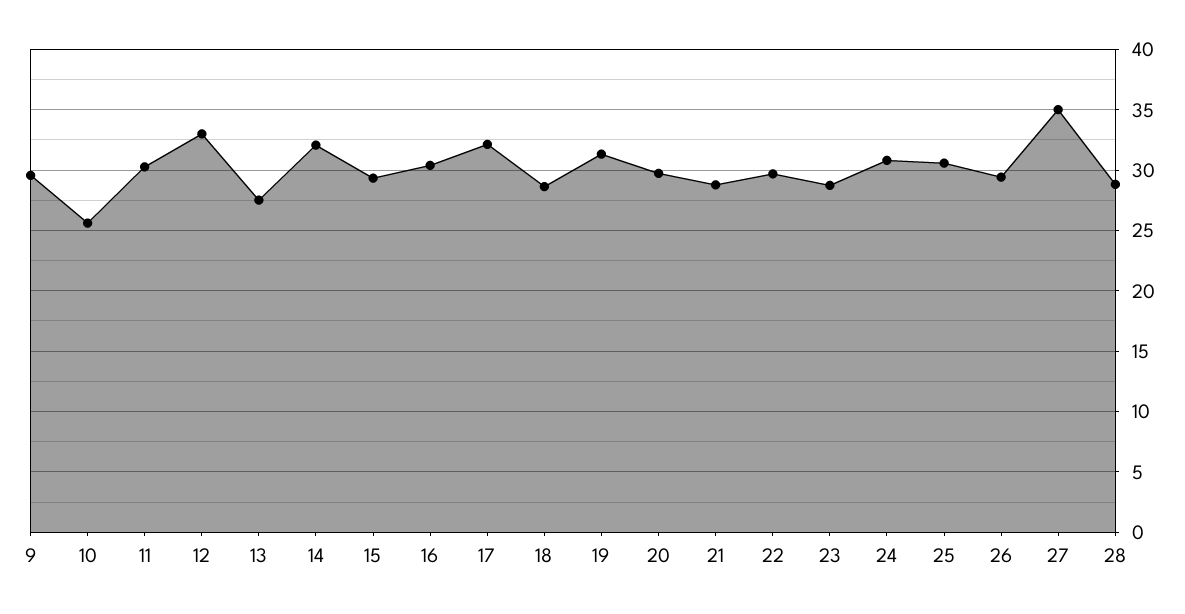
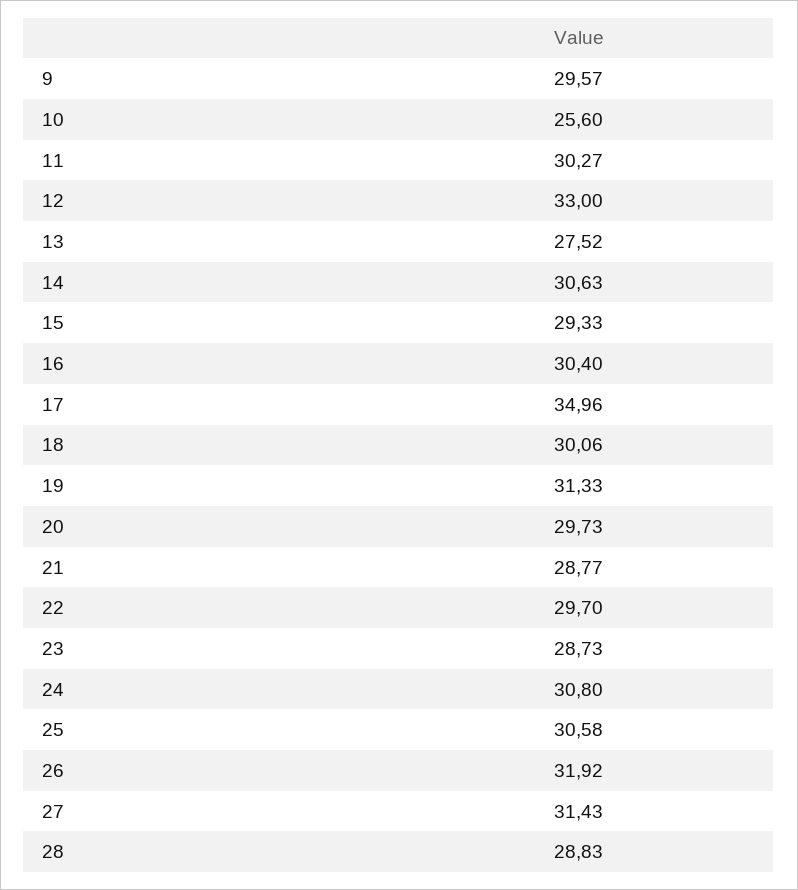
14: 32 -> 30.63
17: 32 -> 34.96
18: 28.5 -> 30.06
26: 29.5 -> 31.92
27: 35 -> 31.43

